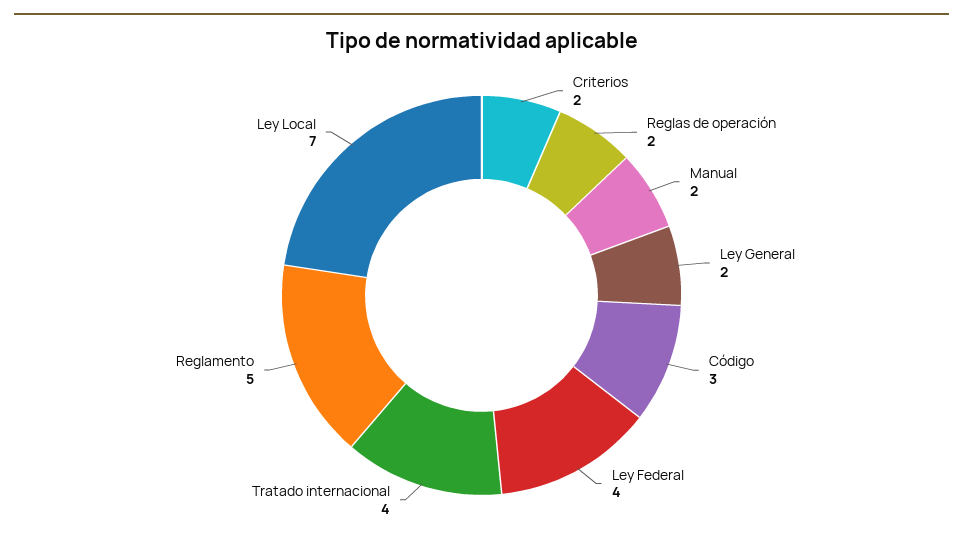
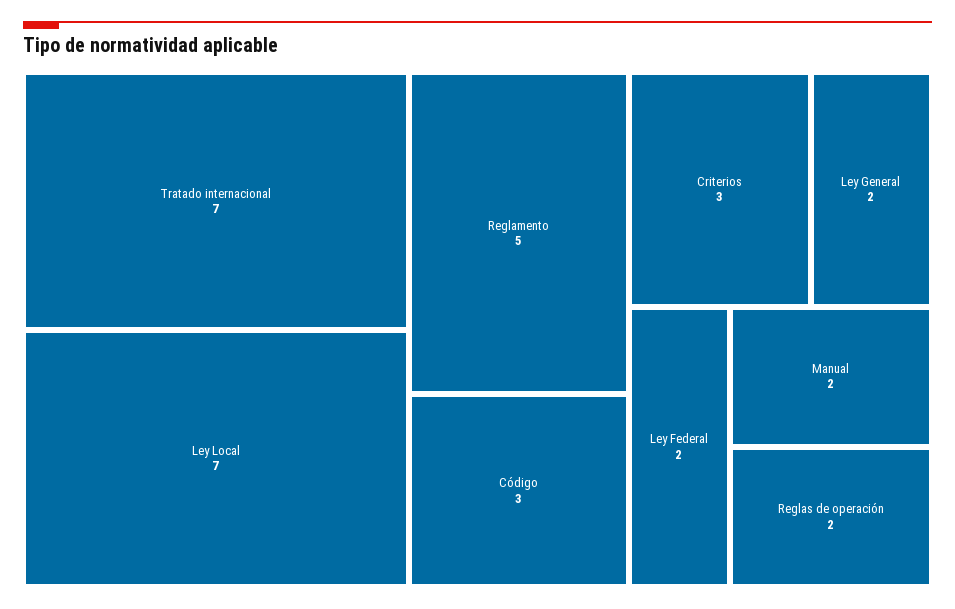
Criterios: 2 -> 3
Ley Federal: 4 -> 2
Tratado internacional: 4 -> 7

